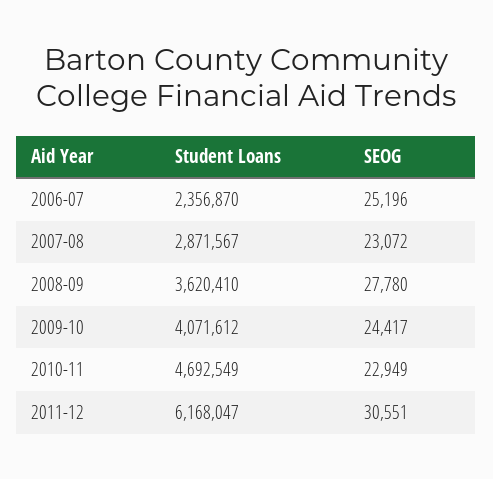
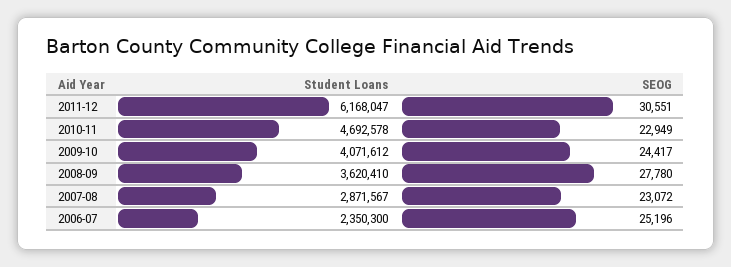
Student Loans, 2006-07: 2356870 -> 2350300
Student Loans, 2010-11: 4692549 -> 4692578

